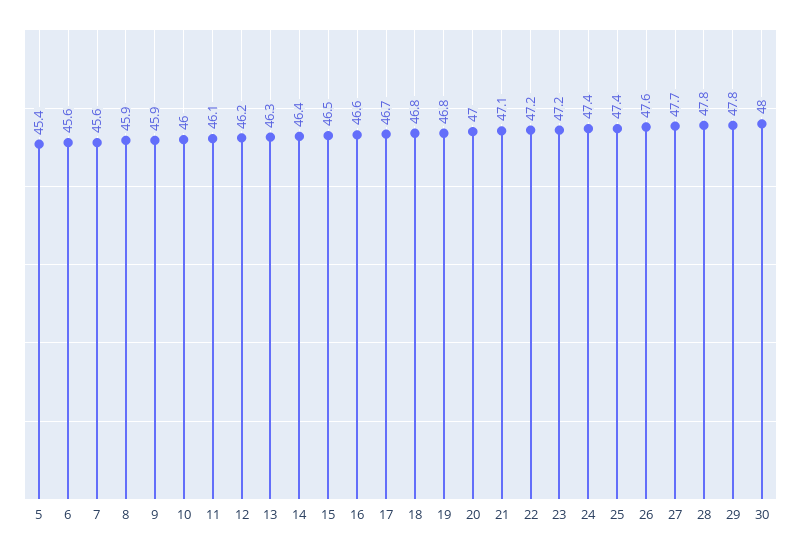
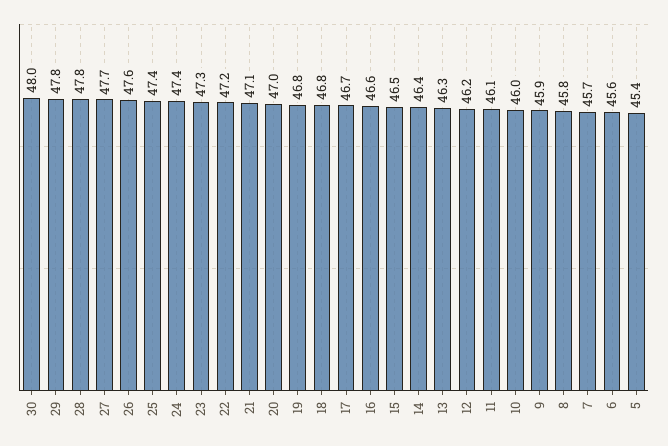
7: 45.6 -> 45.7
8: 45.9 -> 45.8
23: 47.2 -> 47.3

